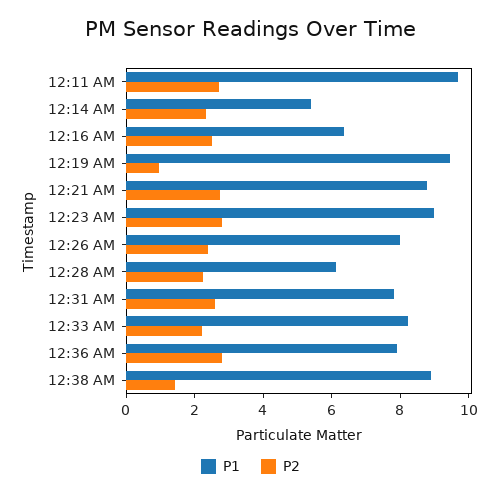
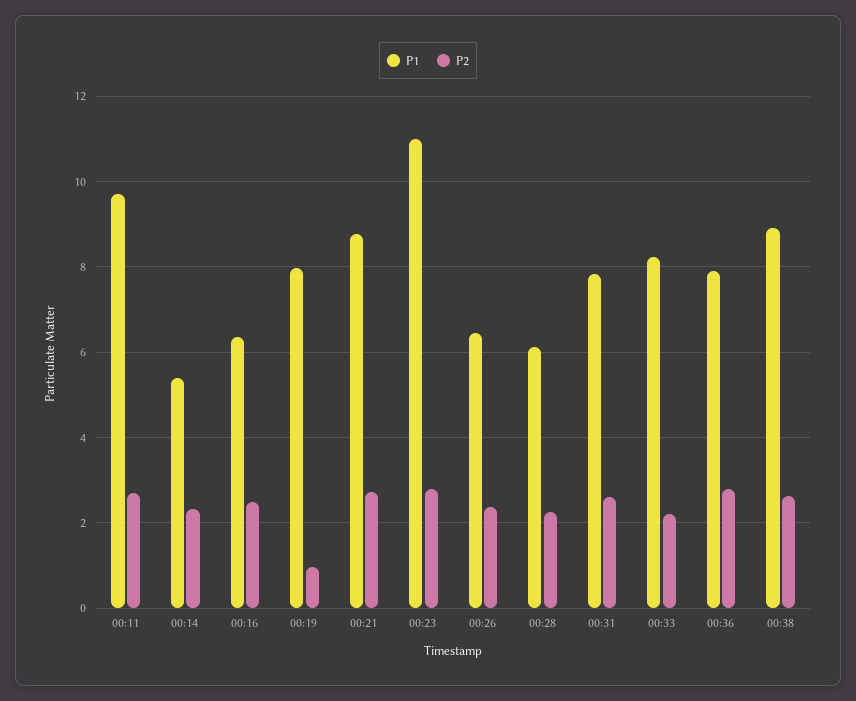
P1, 12:19 AM: 9.5 -> 8
P1, 12:23 AM: 9 -> 11
P1, 12:26 AM: 8 -> 6.4
P2, 12:38 AM: 1.5 -> 2.6

